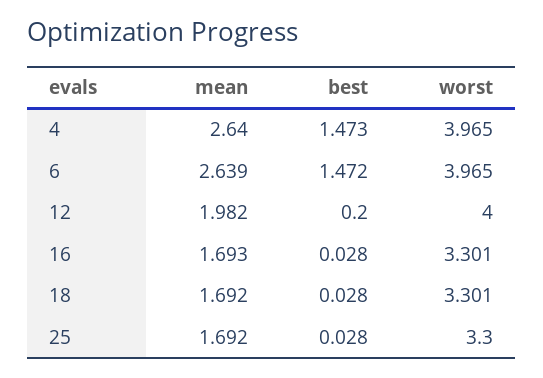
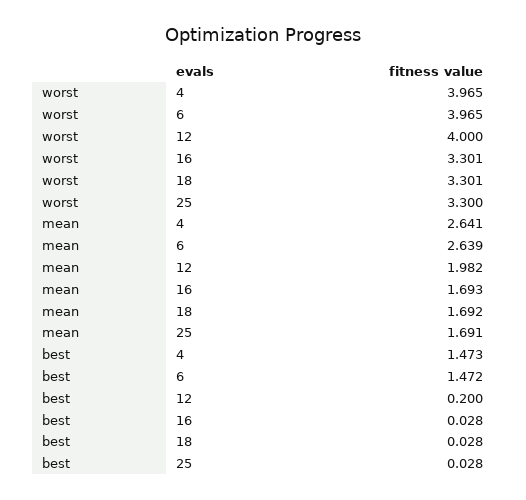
mean, 4: 2.64 -> 2.641
mean, 25: 1.692 -> 1.691

